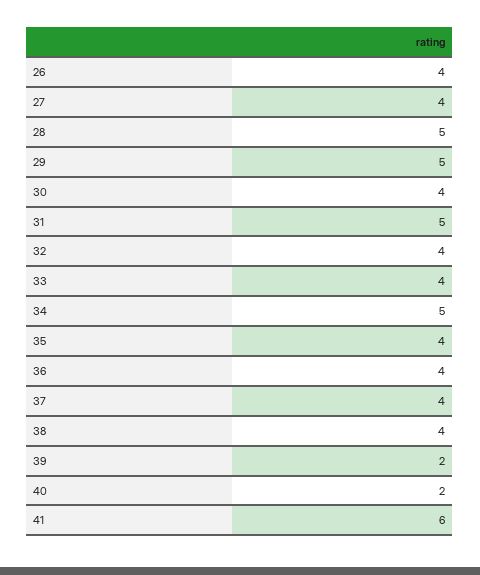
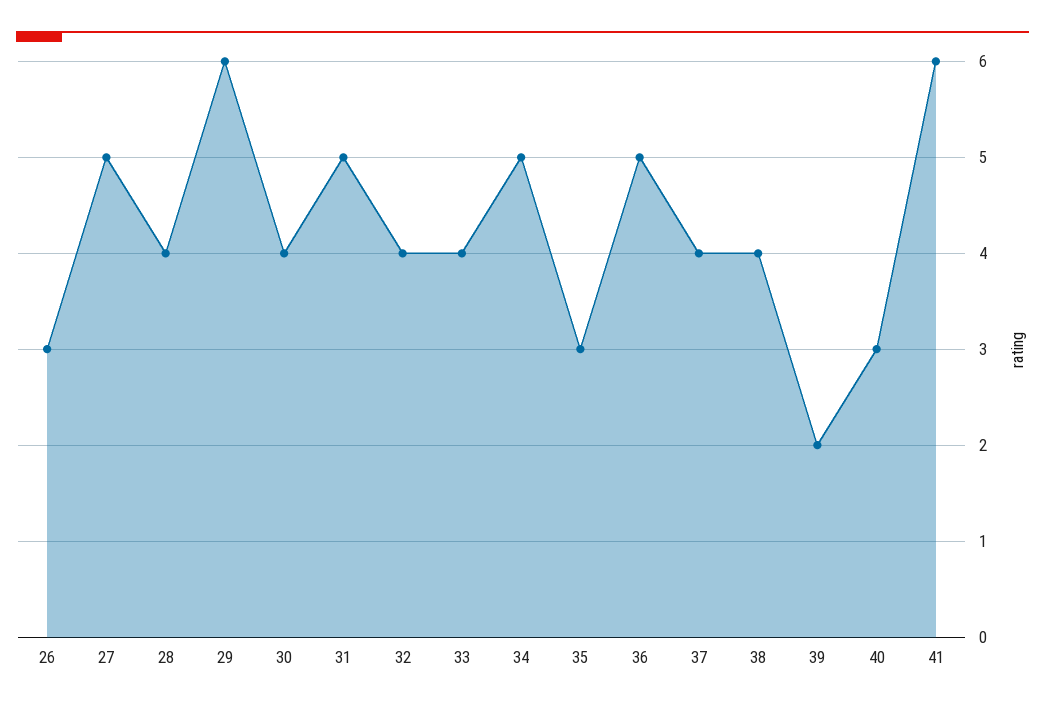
26: 4 -> 3
27: 4 -> 5
28: 5 -> 4
29: 5 -> 6
35: 4 -> 3
36: 4 -> 5
40: 2 -> 3

